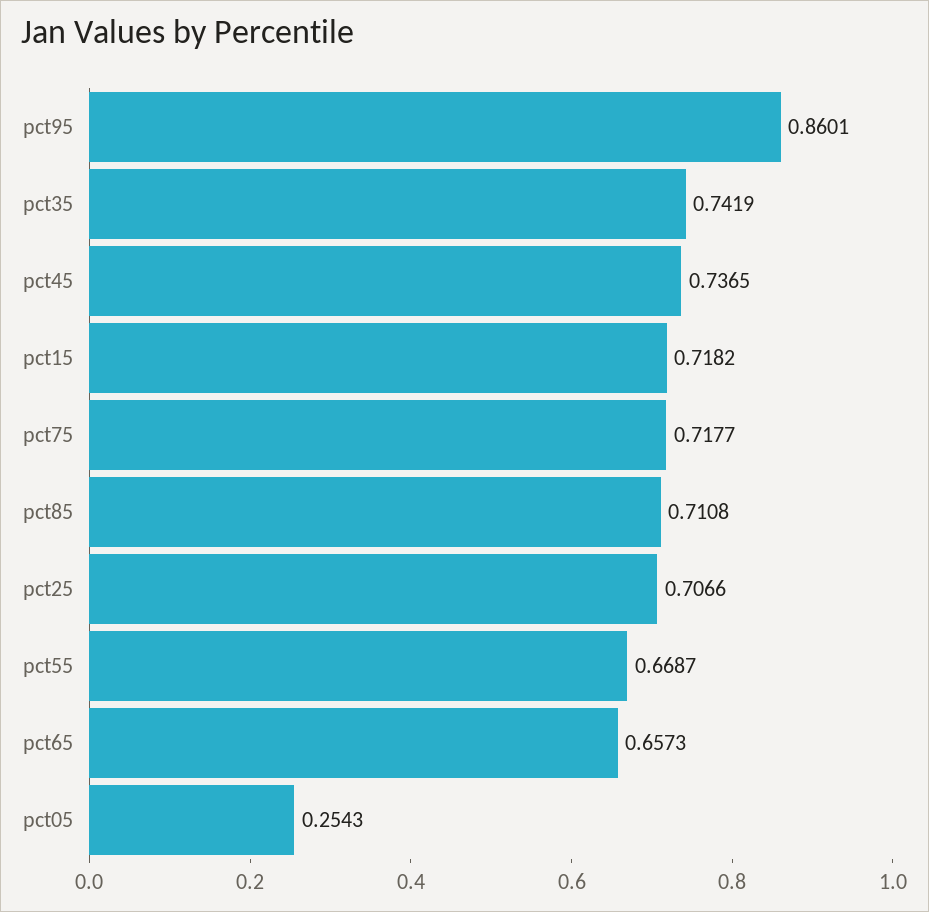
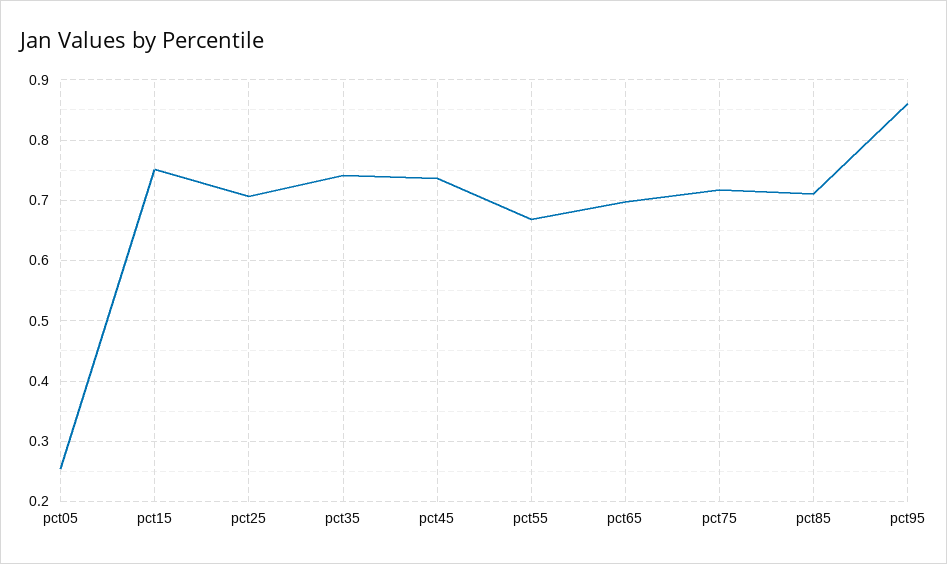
pct15: 0.7182 -> 0.75
pct65: 0.6573 -> 0.7

